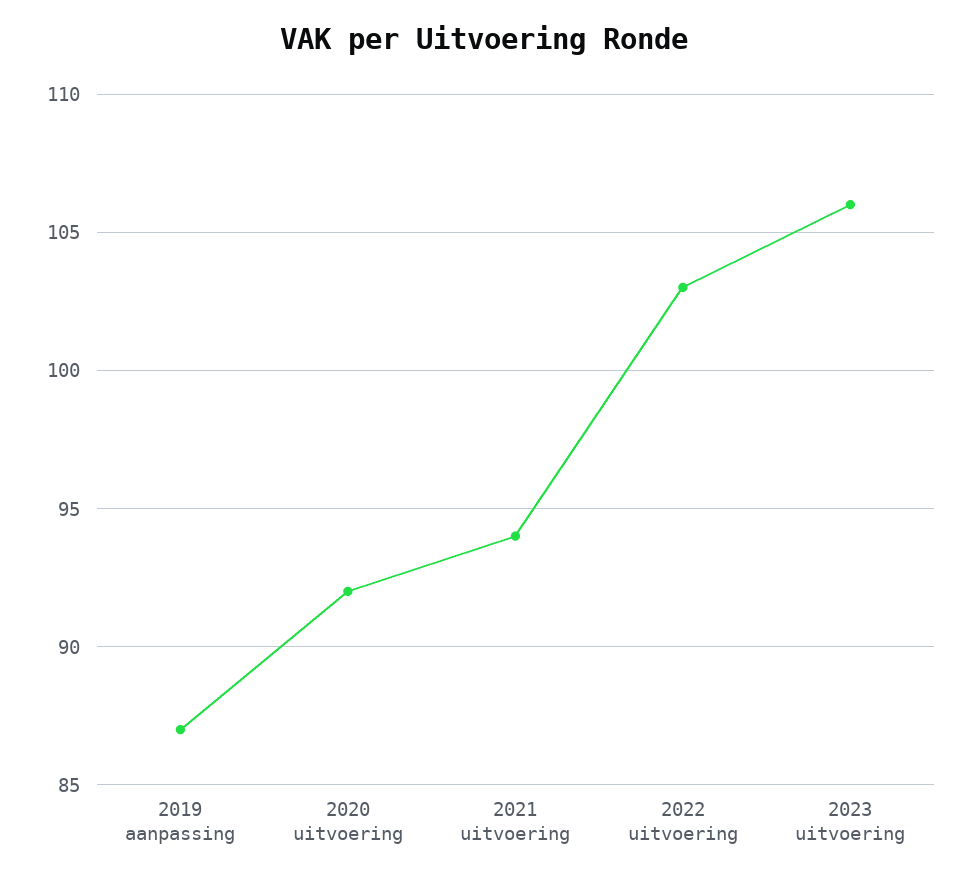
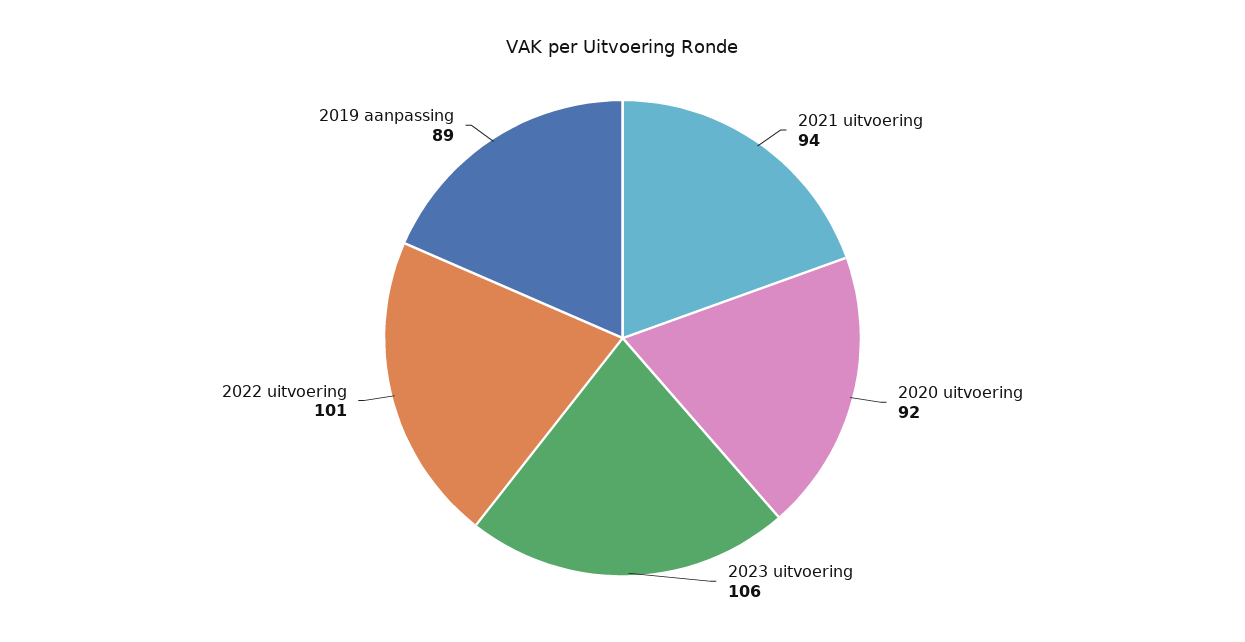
2019 aanpassing: 87 -> 89
2022 uitvoering: 103 -> 101

